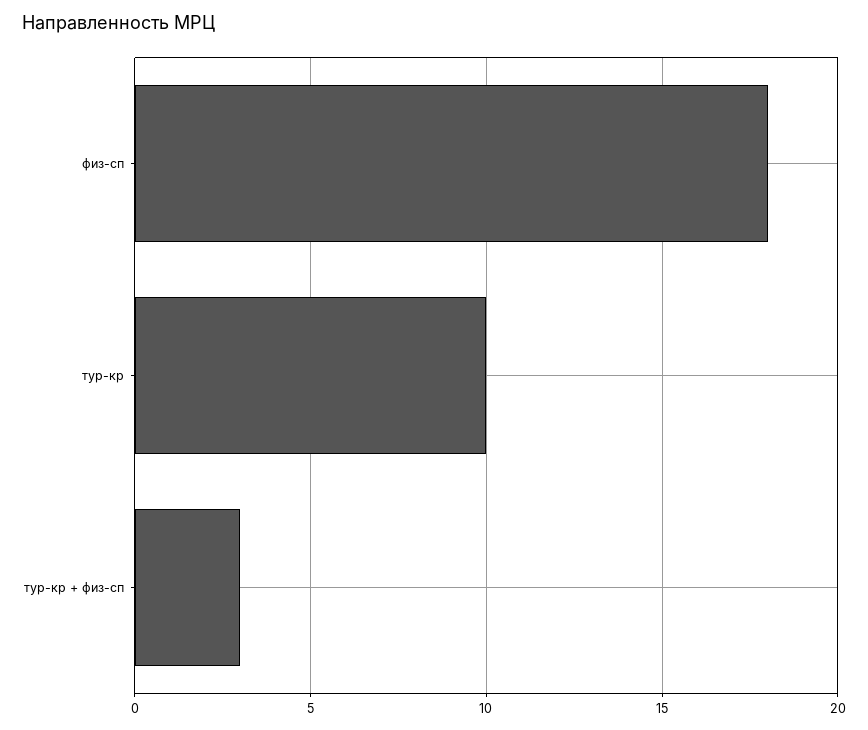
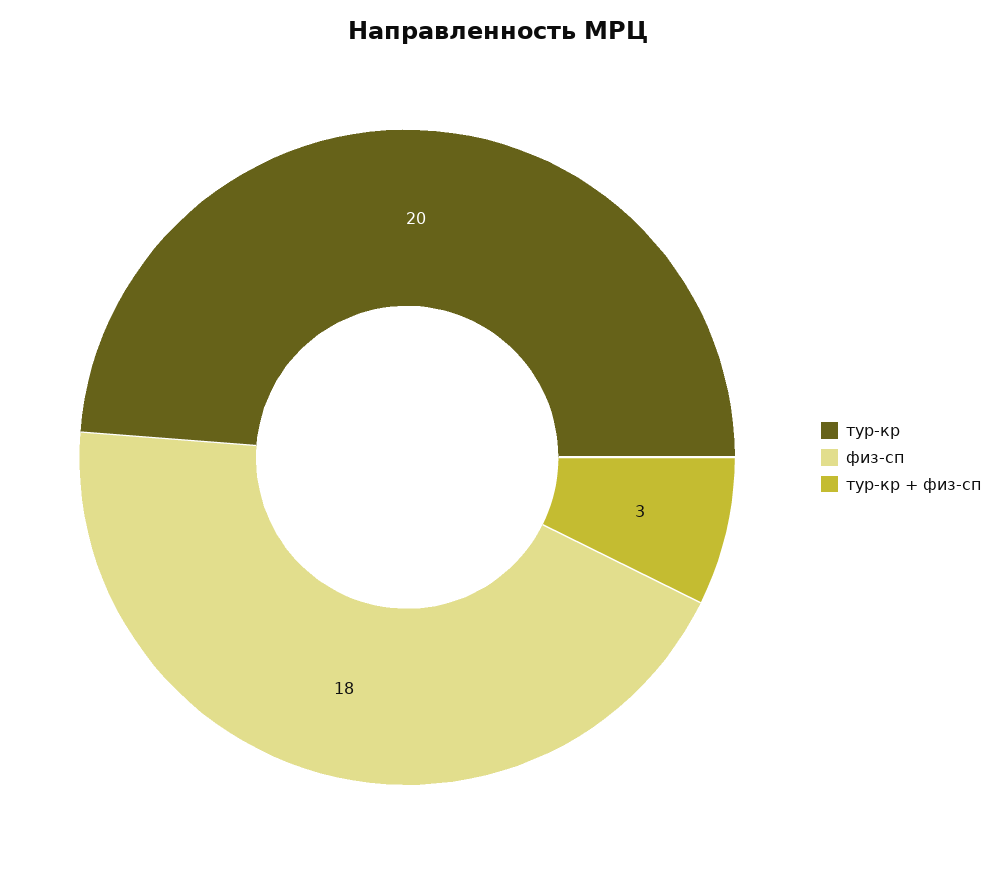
тур-кр: 10 -> 20

